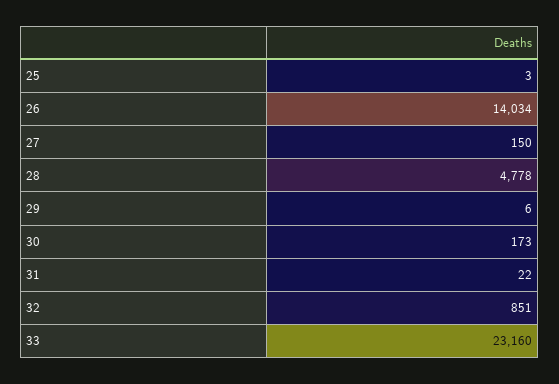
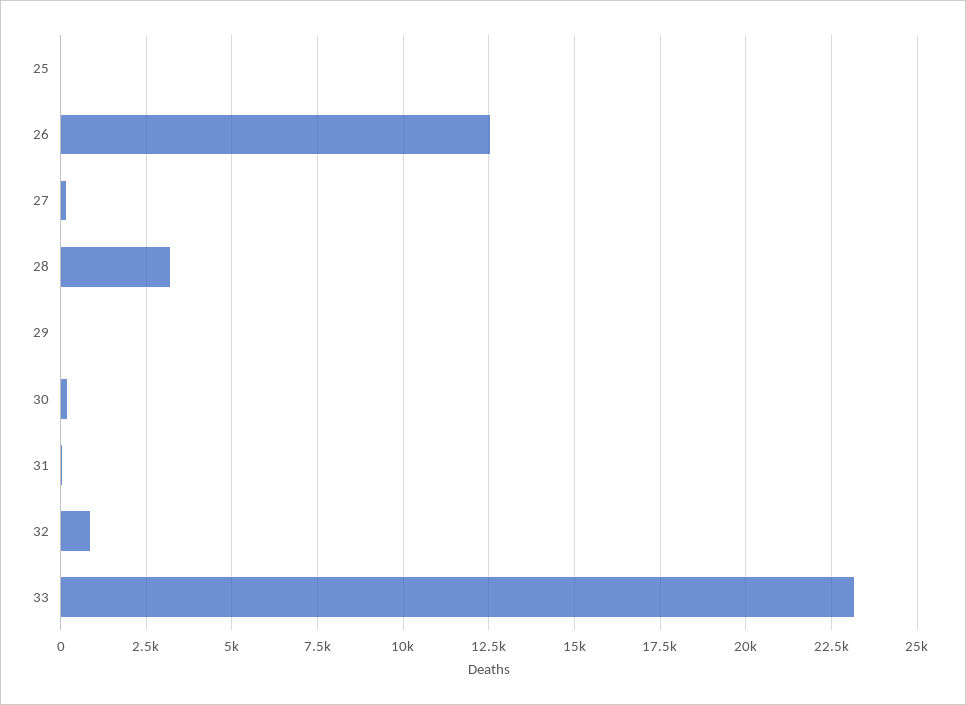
26: 14034 -> 12500
28: 4778 -> 3250

